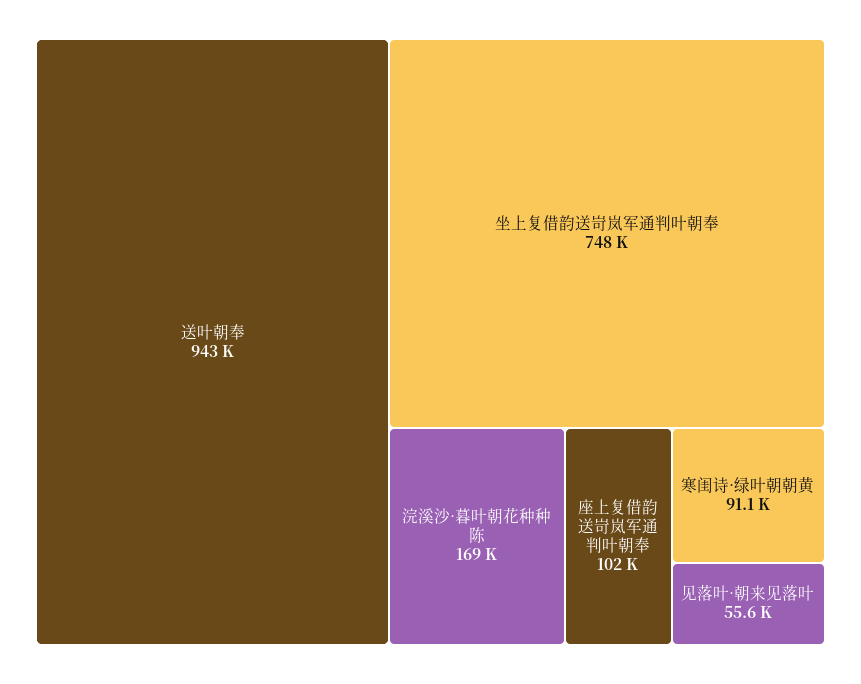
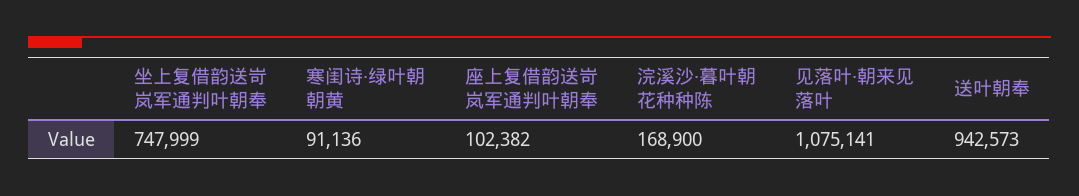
见落叶·朝来见落叶: 55600 -> 1075141

